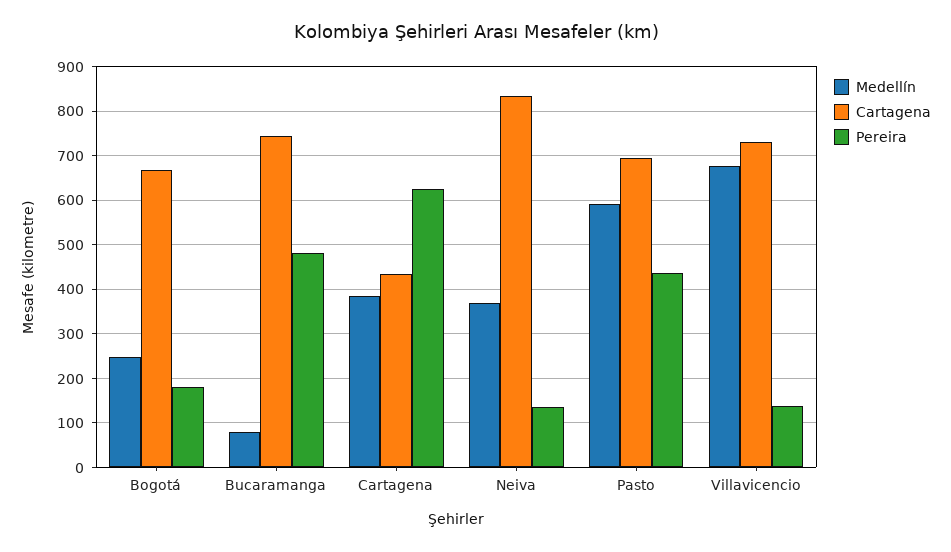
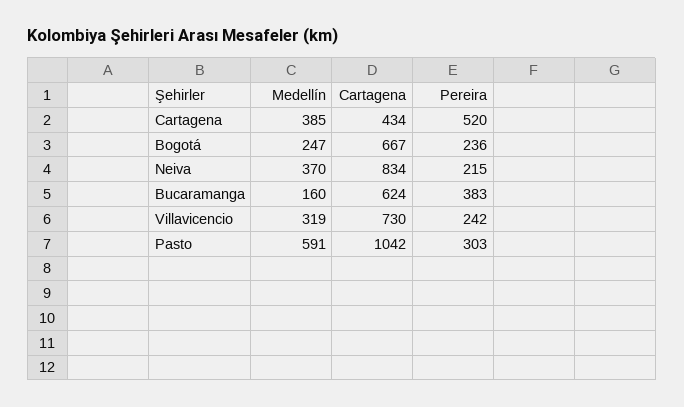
Pereira, Bogotá: 180 -> 236
Medellín, Bucaramanga: 80 -> 160
Cartagena, Bucaramanga: 740 -> 624
Pereira, Bucaramanga: 480 -> 383
Pereira, Cartagena: 620 -> 520
Pereira, Neiva: 140 -> 215
Cartagena, Pasto: 700 -> 1042
Pereira, Pasto: 440 -> 303
Medellín, Villavicencio: 680 -> 319
Pereira, Villavicencio: 140 -> 242

